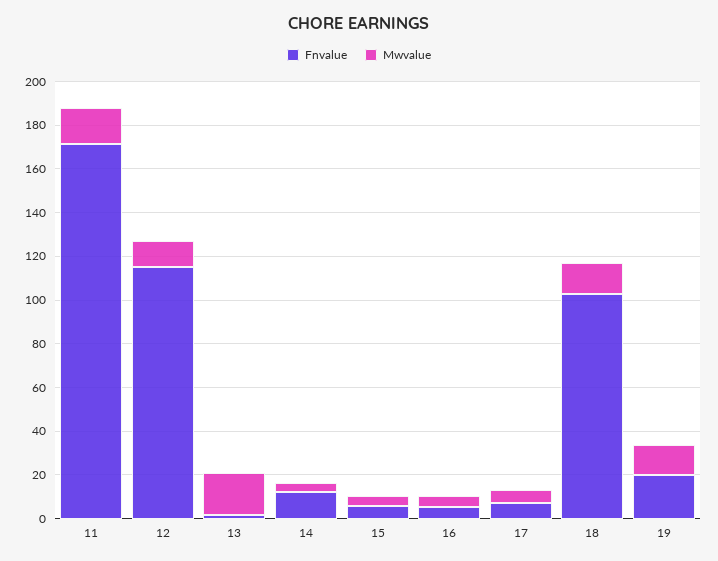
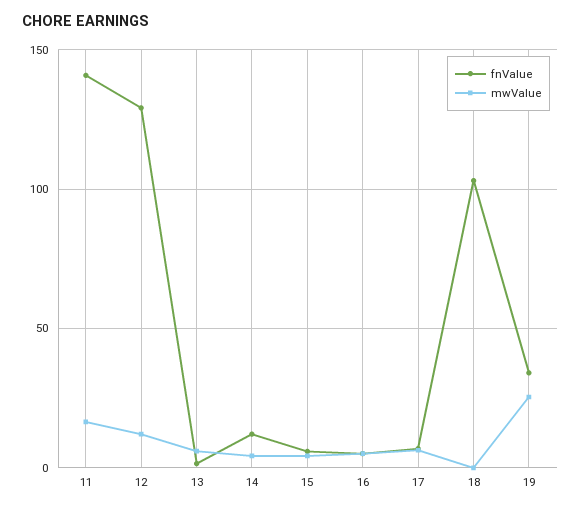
Fnvalue, 11: 170 -> 140
Fnvalue, 12: 115 -> 130
Mwvalue, 13: 20 -> 5
Mwvalue, 18: 15 -> 0
Fnvalue, 19: 20 -> 35
Mwvalue, 19: 15 -> 25

